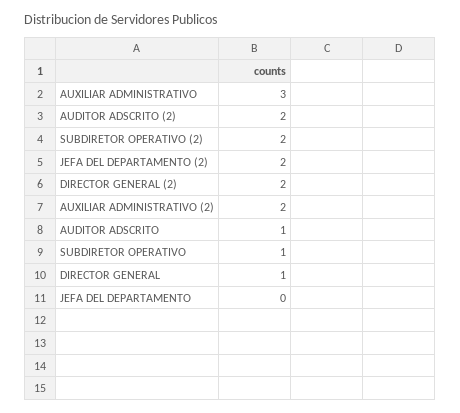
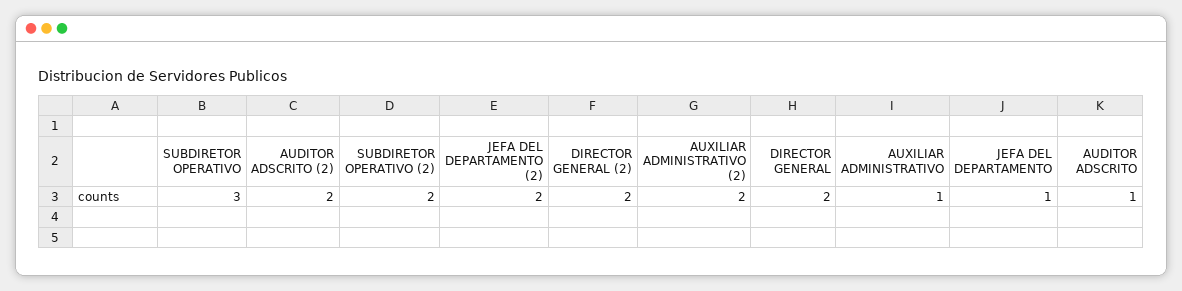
AUXILIAR ADMINISTRATIVO: 3 -> 1
SUBDIRETOR OPERATIVO: 1 -> 3
DIRECTOR GENERAL: 1 -> 2
JEFA DEL DEPARTAMENTO: 0 -> 1

